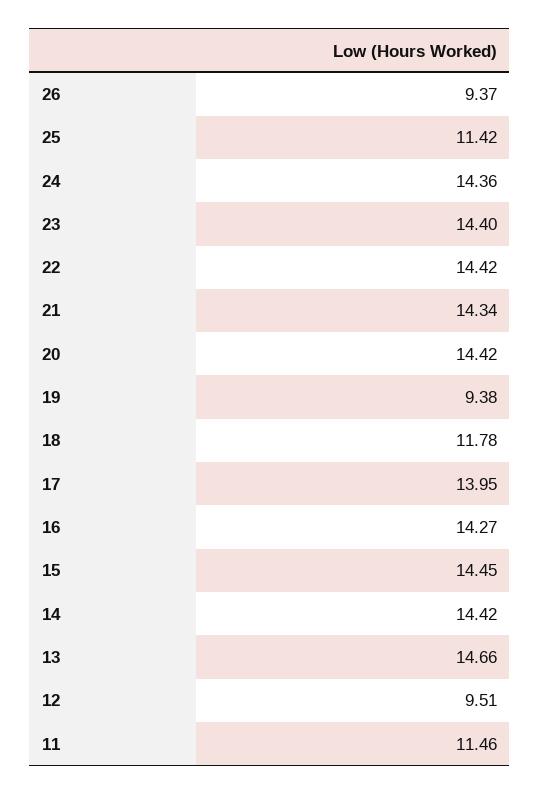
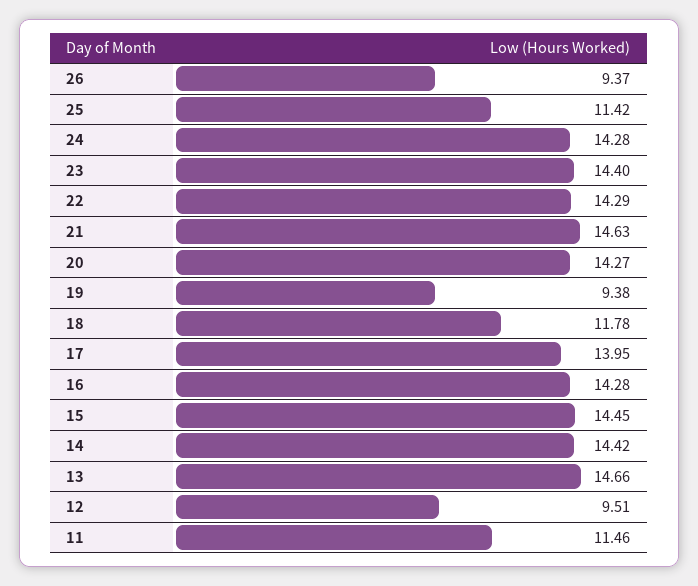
24: 14.36 -> 14.28
22: 14.42 -> 14.29
21: 14.34 -> 14.63
20: 14.42 -> 14.27
16: 14.27 -> 14.28

